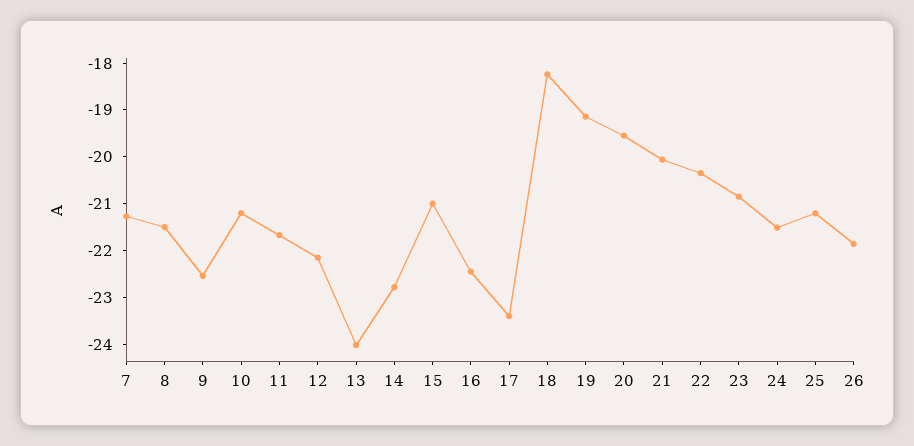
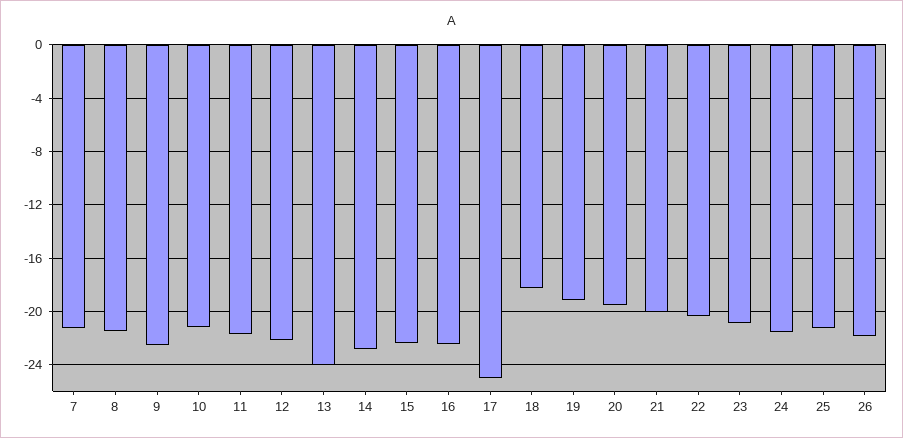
15: -21 -> -22.5
17: -23.4 -> -25

